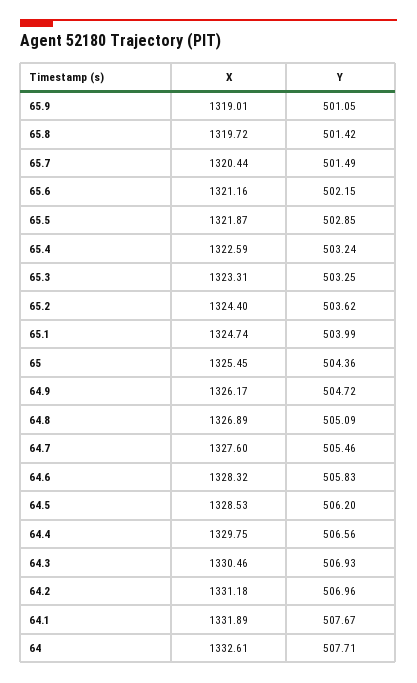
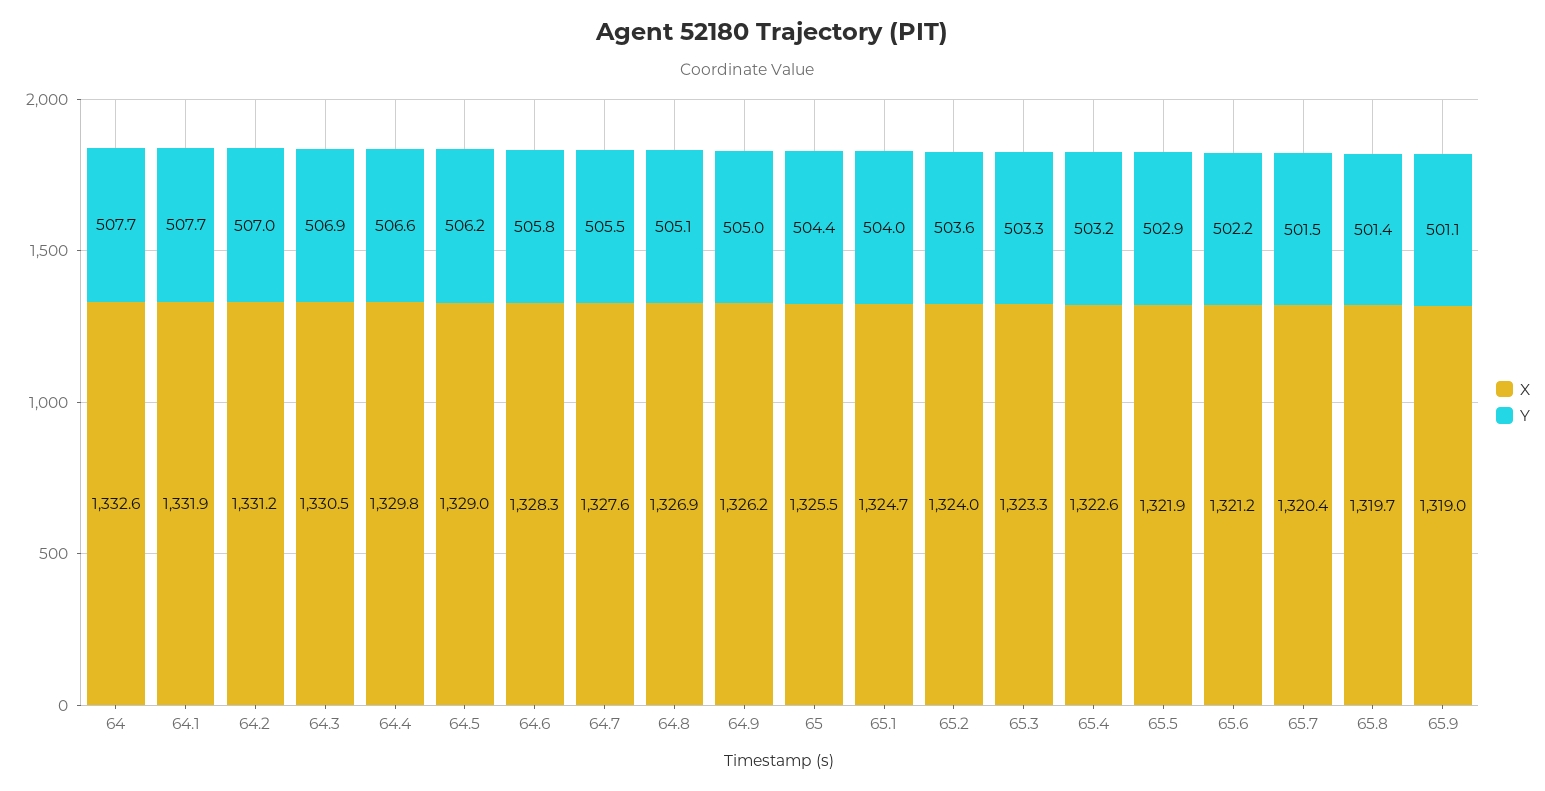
X, 65.2: 1324.4 -> 1324
Y, 64.9: 504.72 -> 505
X, 64.5: 1328.53 -> 1329

